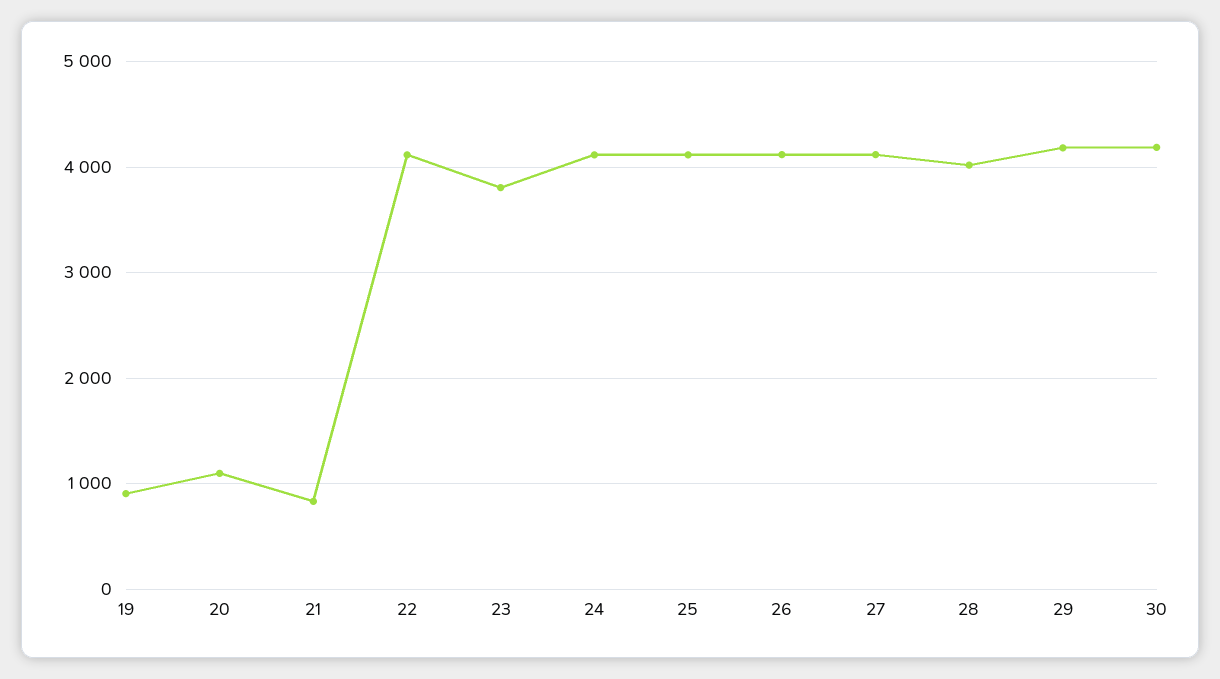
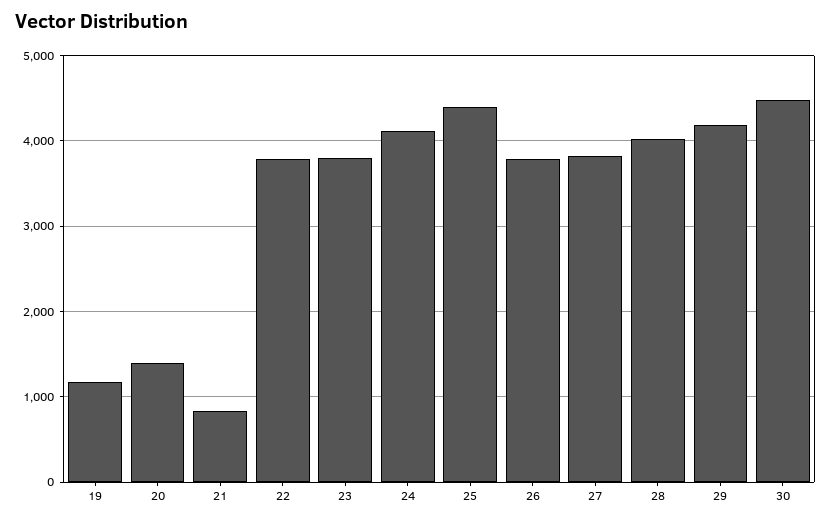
19: 900 -> 1200
20: 1100 -> 1400
22: 4100 -> 3800
25: 4100 -> 4400
26: 4100 -> 3800
27: 4100 -> 3800
30: 4200 -> 4500

